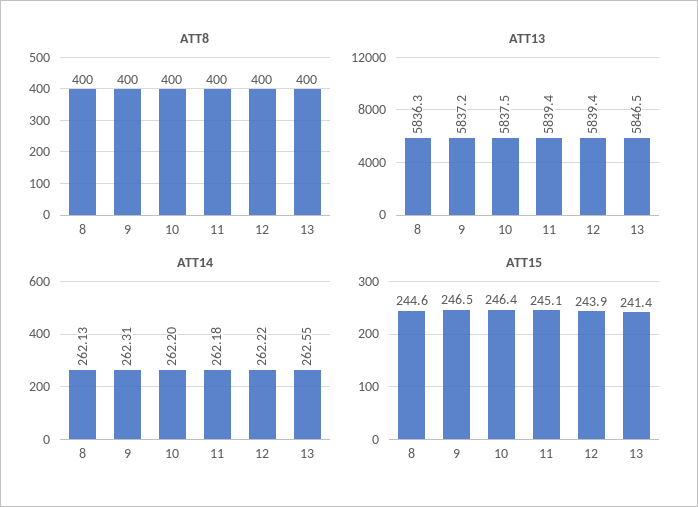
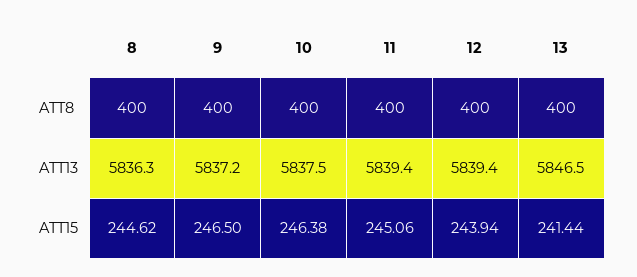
ATT14, 8: 262.13 -> none
ATT14, 9: 262.31 -> none
ATT14, 10: 262.2 -> none
ATT14, 11: 262.18 -> none
ATT14, 12: 262.22 -> none
ATT14, 13: 262.55 -> none

